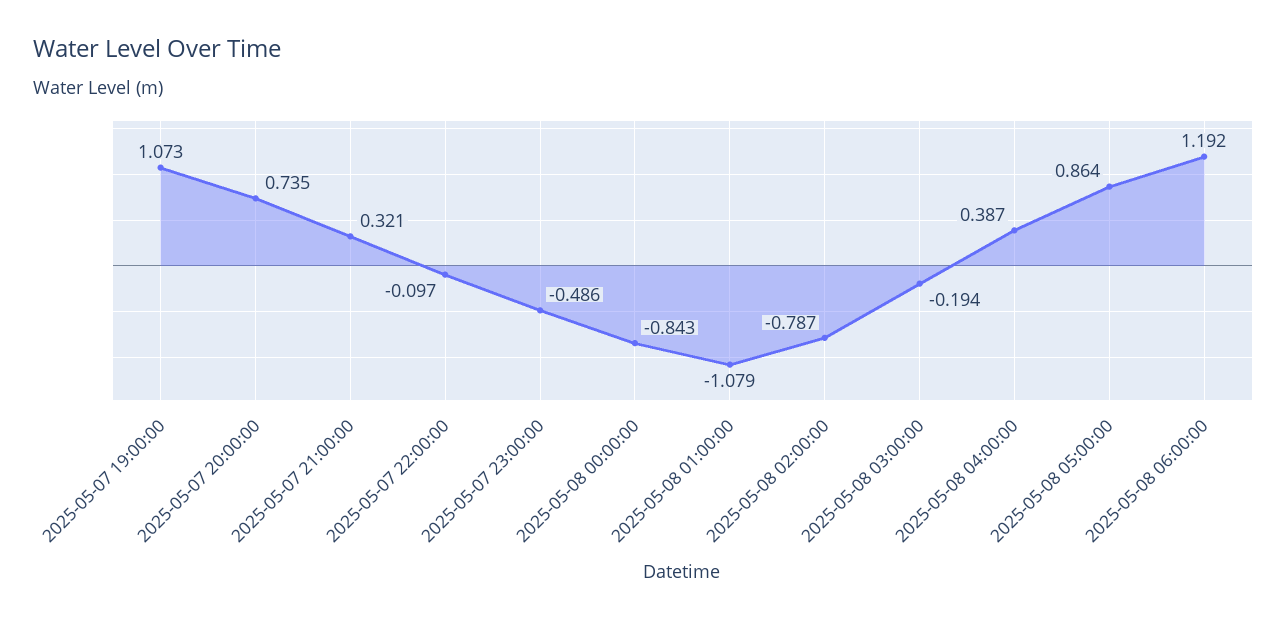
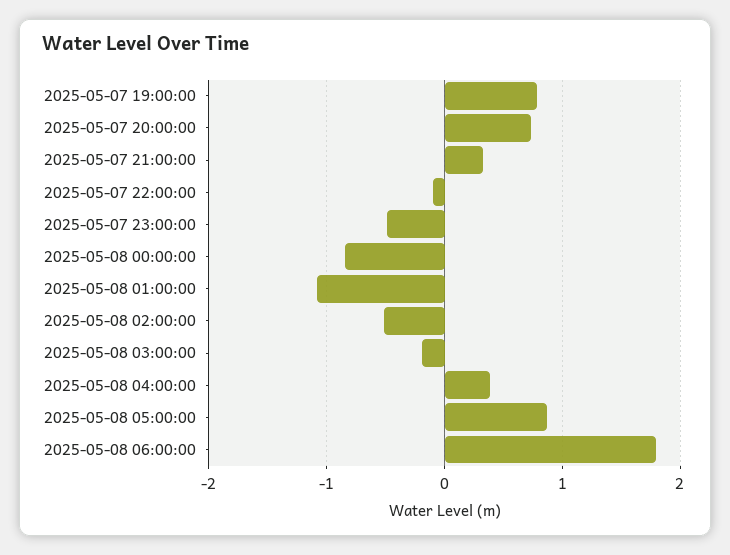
2025-05-07 19:00:00: 1.073 -> 0.8
2025-05-08 02:00:00: -0.787 -> -0.5
2025-05-08 06:00:00: 1.192 -> 1.8

